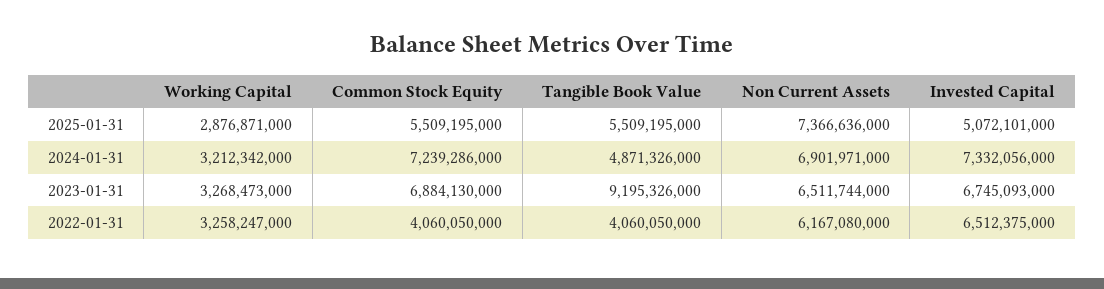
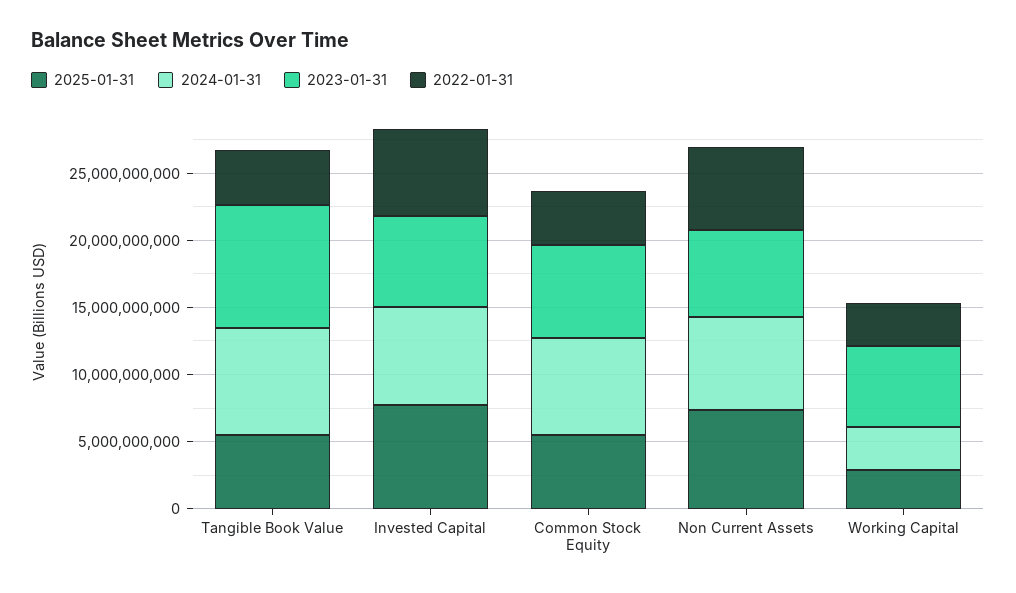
2025-01-31, Invested Capital: 5072101000 -> 8000000000
2024-01-31, Tangible Book Value: 4871326000 -> 8000000000
2023-01-31, Working Capital: 3268473000 -> 6000000000

